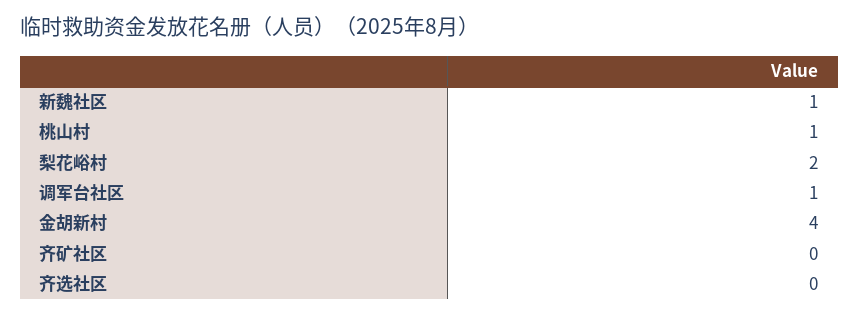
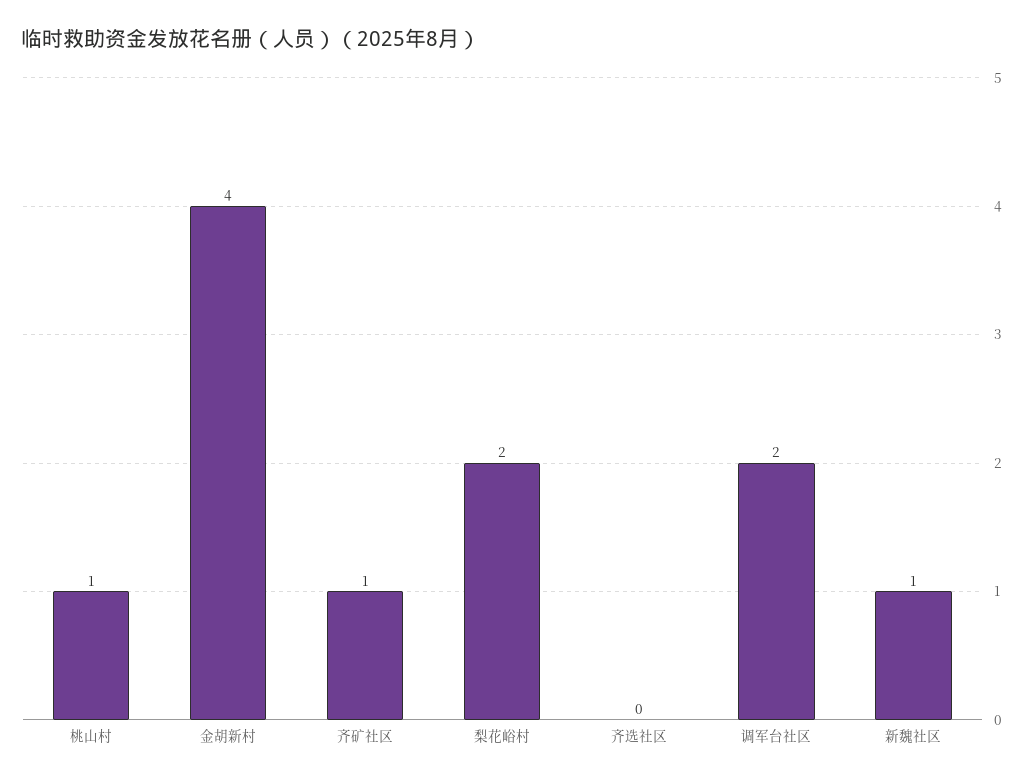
调军台社区: 1 -> 2
齐矿社区: 0 -> 1

